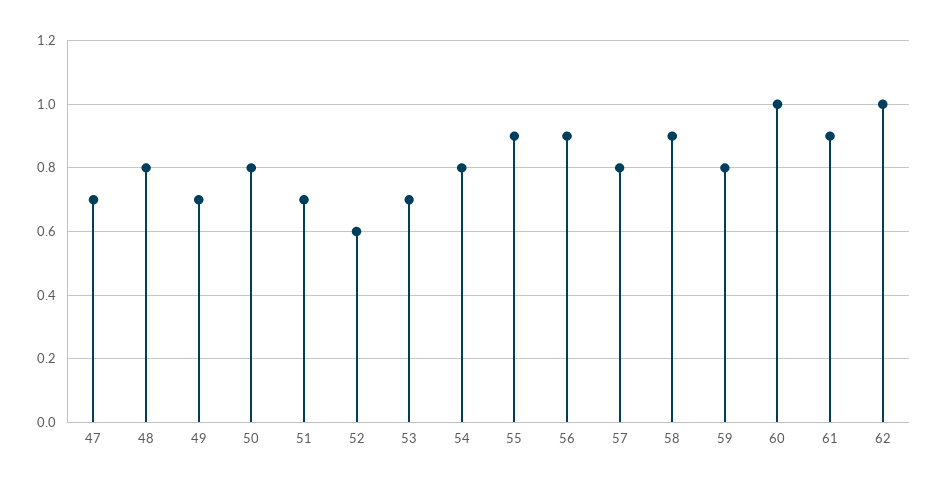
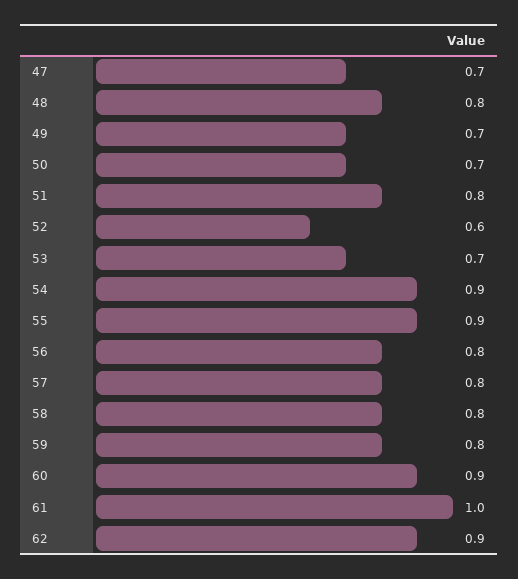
50: 0.8 -> 0.7
51: 0.7 -> 0.8
54: 0.8 -> 0.9
56: 0.9 -> 0.8
58: 0.9 -> 0.8
60: 1 -> 0.9
61: 0.9 -> 1
62: 1 -> 0.9

